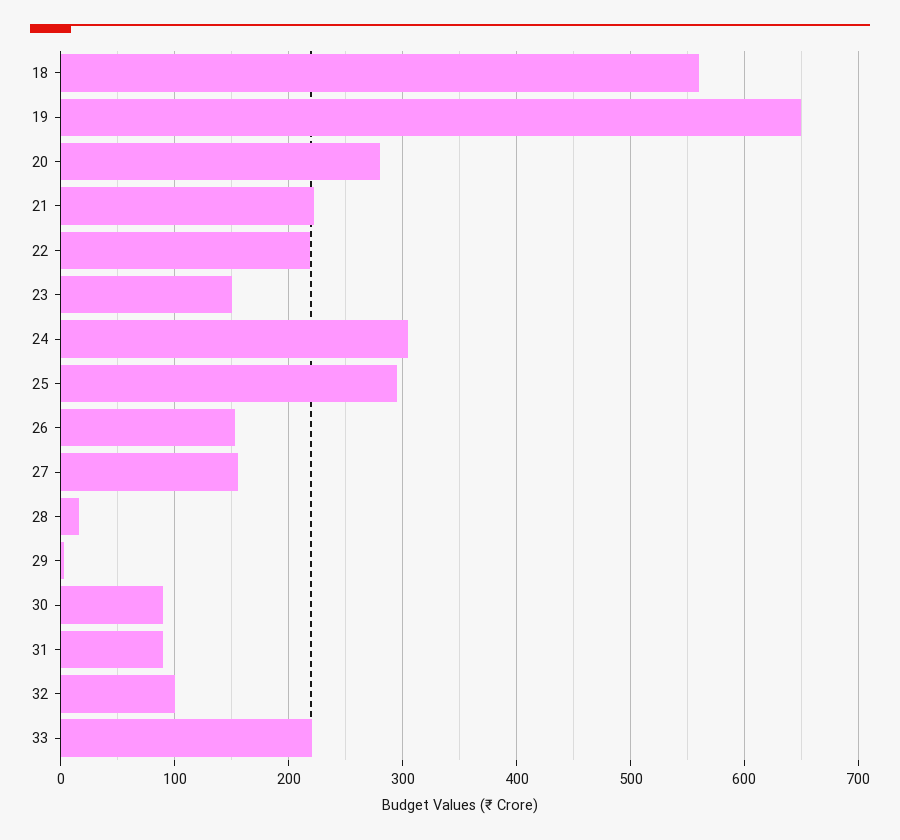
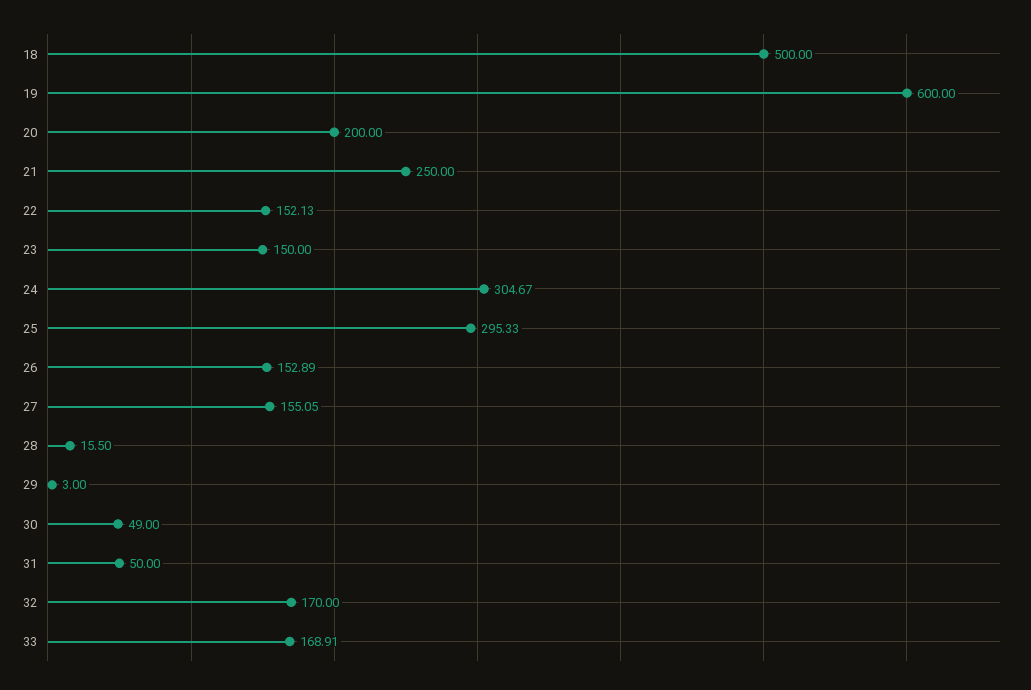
18: 560 -> 500
19: 650 -> 600
20: 280 -> 200
21: 220 -> 250
22: 220 -> 152.13
30: 90 -> 49
31: 90 -> 50
32: 100 -> 170
33: 220 -> 168.91

